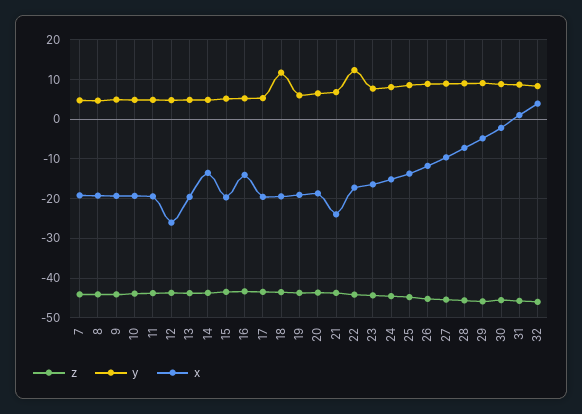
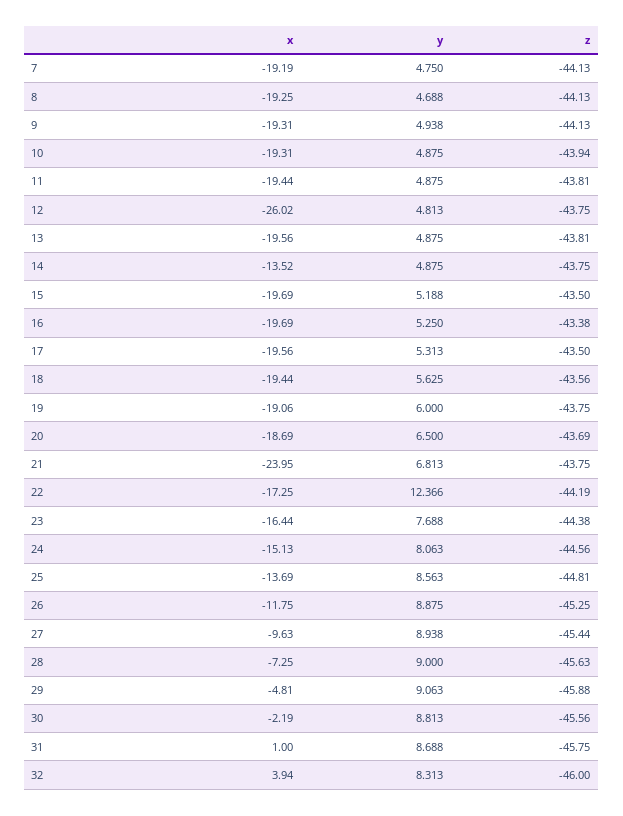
x, 16: -14 -> -19.69
y, 18: 12 -> 5.625

